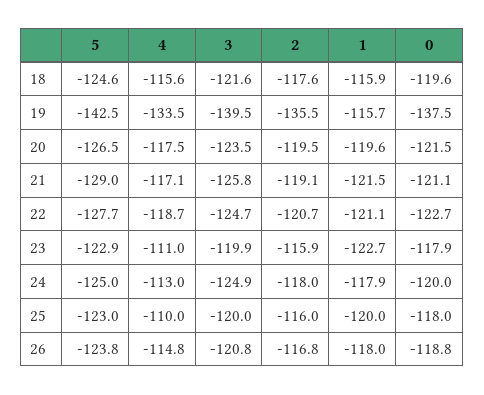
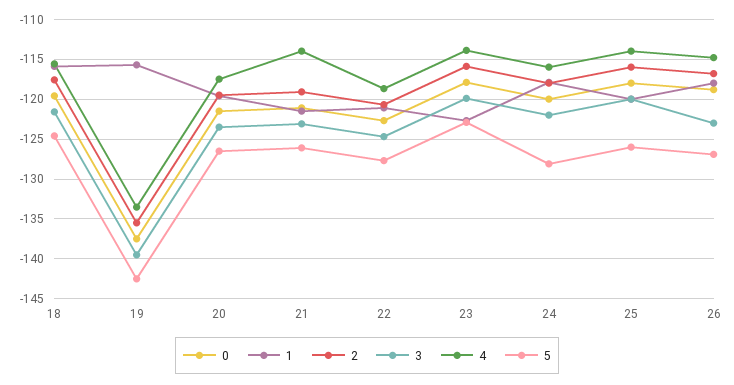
5, 21: -129 -> -126
4, 21: -117.1 -> -114
3, 21: -125.8 -> -123
4, 23: -111 -> -114
5, 24: -125 -> -128
4, 24: -113 -> -116
3, 24: -124.9 -> -122
5, 25: -123 -> -126
4, 25: -110 -> -114
5, 26: -123.8 -> -127
3, 26: -120.8 -> -123

